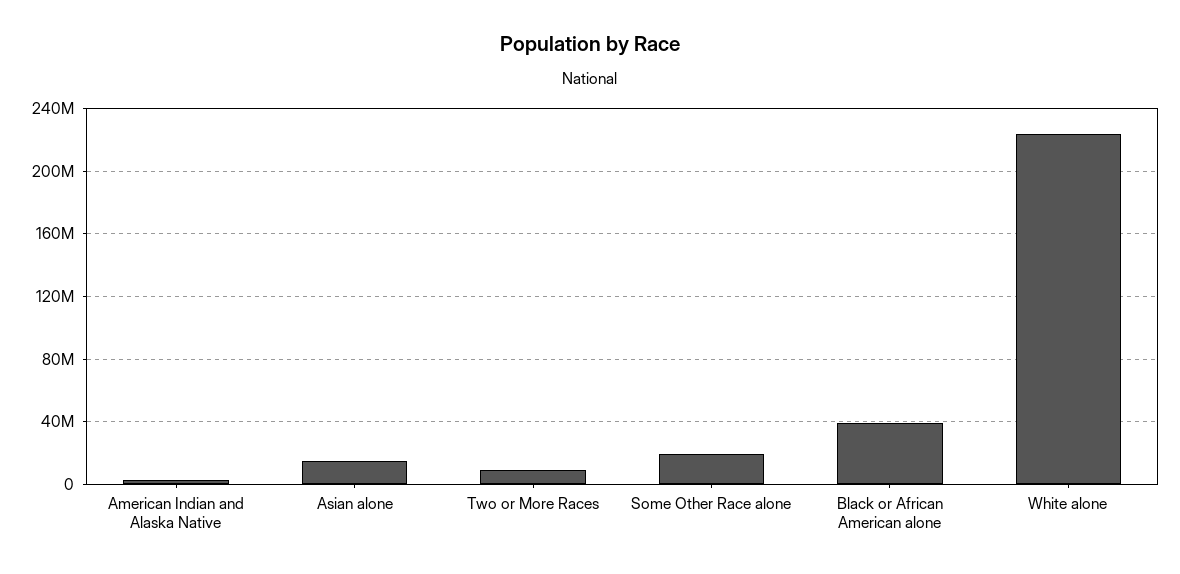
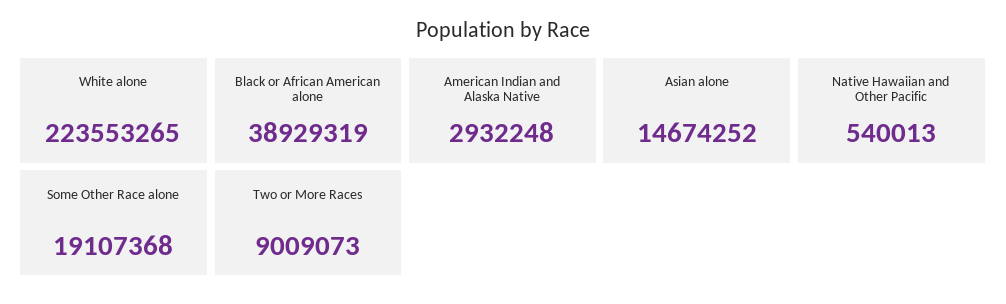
Native Hawaiian and Other Pacific: none -> 540013

